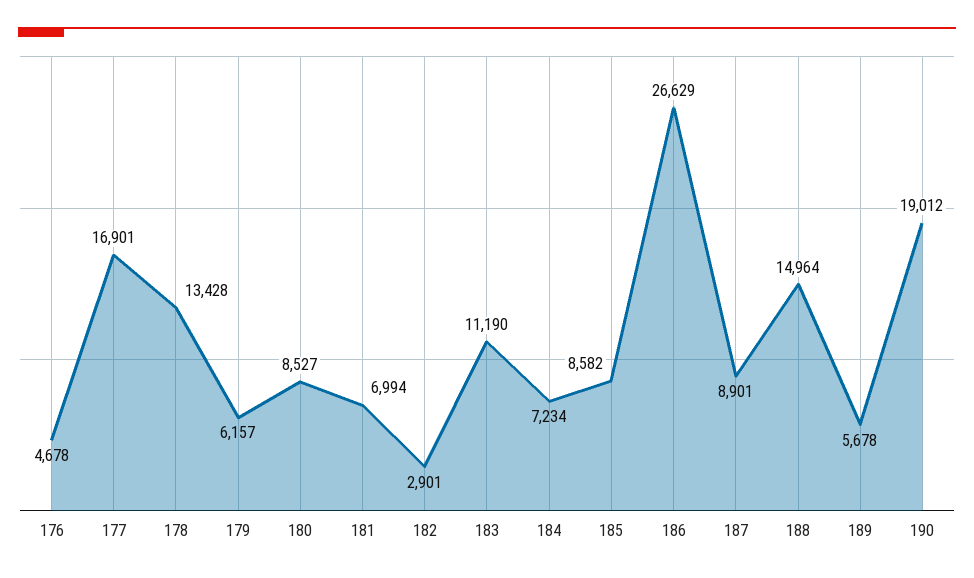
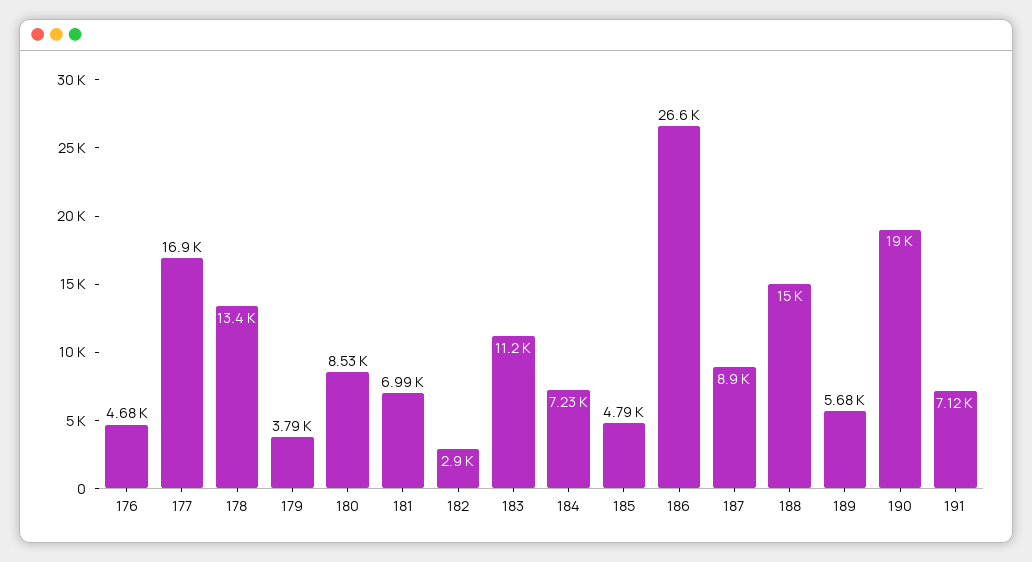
179: 6157 -> 3790
185: 8582 -> 4790
191: none -> 7120

